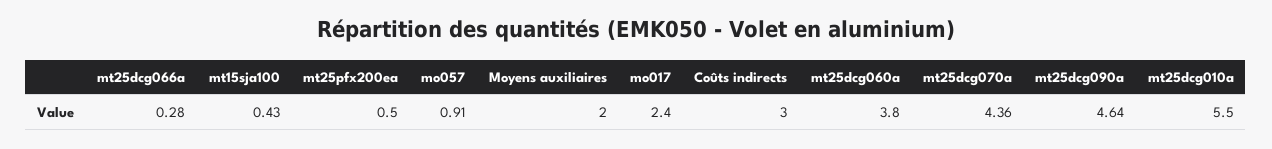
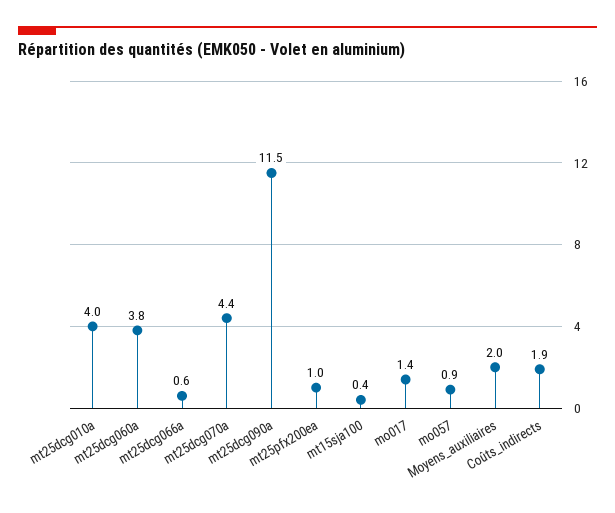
mt25dcg066a: 0.28 -> 0.6
mt25pfx200ea: 0.5 -> 1
mo017: 2.4 -> 1.4
Coûts indirects: 3 -> 1.9
mt25dcg090a: 4.64 -> 11.5
mt25dcg010a: 5.5 -> 4

